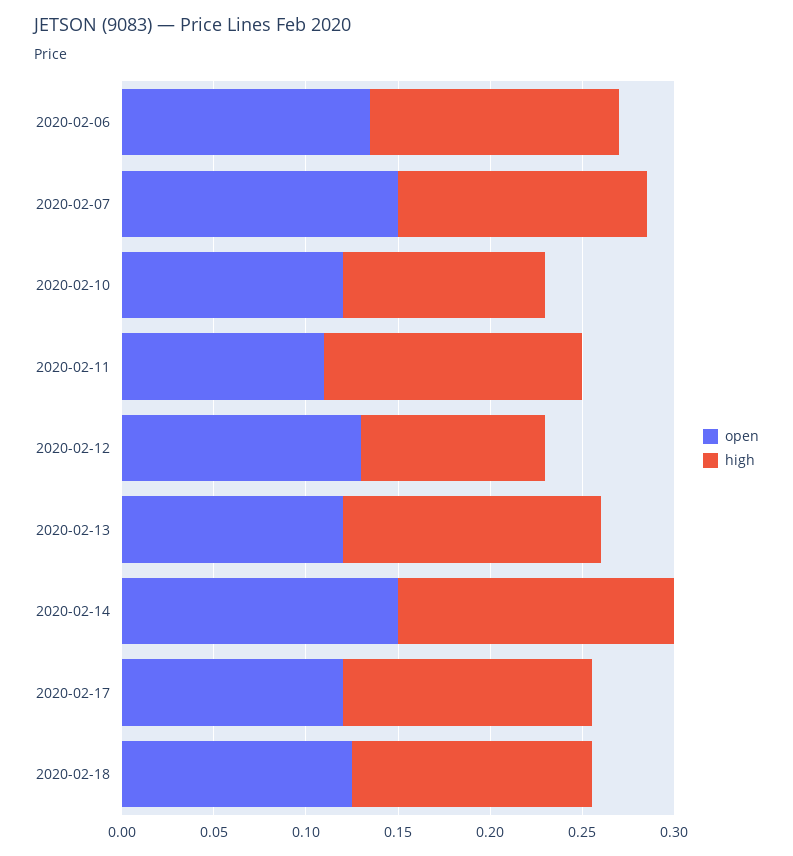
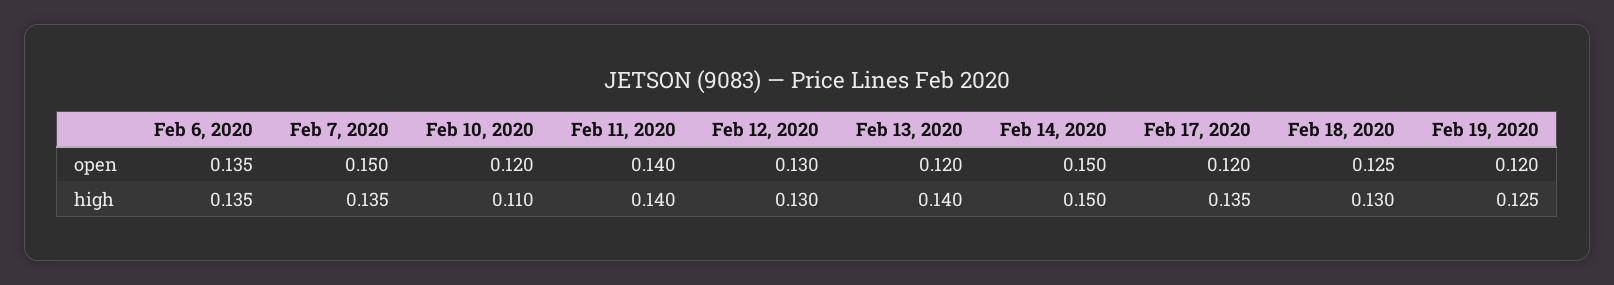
open, 2020-02-11: 0.11 -> 0.14
high, 2020-02-12: 0.1 -> 0.13
open, Feb 19, 2020: none -> 0.12
high, Feb 19, 2020: none -> 0.125

